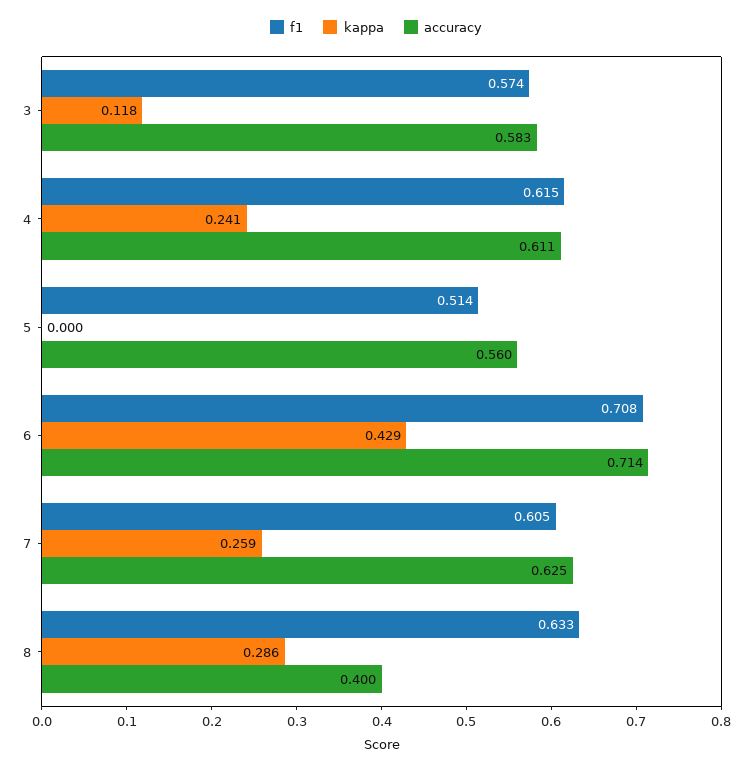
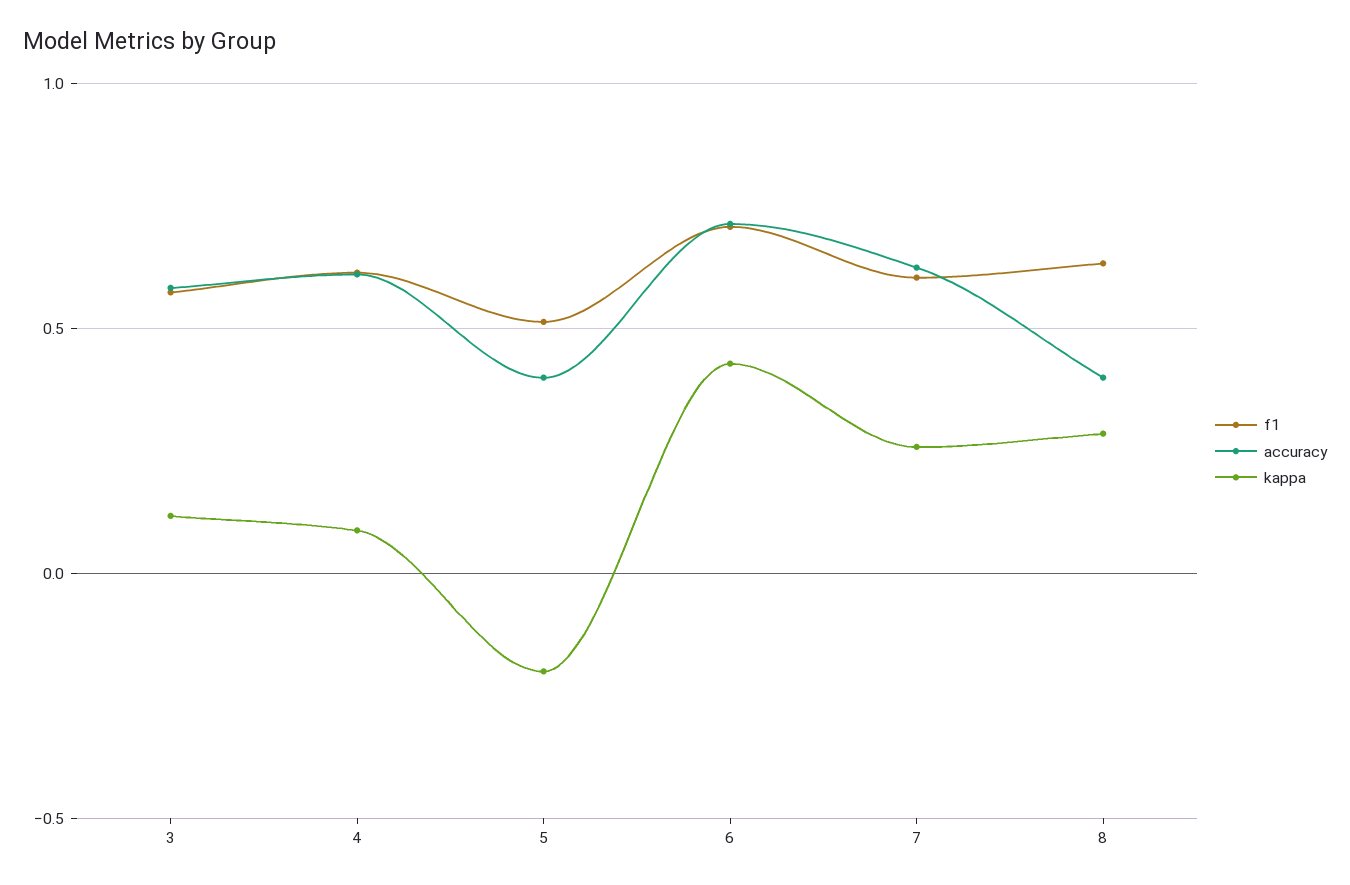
kappa, 4: 0.241 -> 0.1
kappa, 5: 0 -> -0.2
accuracy, 5: 0.56 -> 0.4

